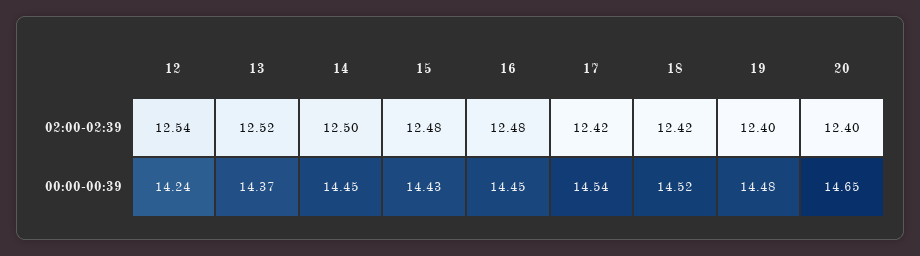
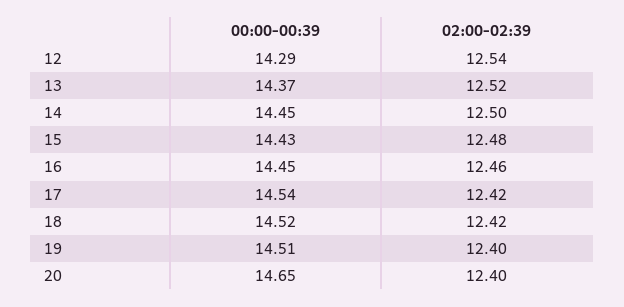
16, 02:00-02:39: 12.48 -> 12.46
12, 00:00-00:39: 14.24 -> 14.29
19, 00:00-00:39: 14.48 -> 14.51

